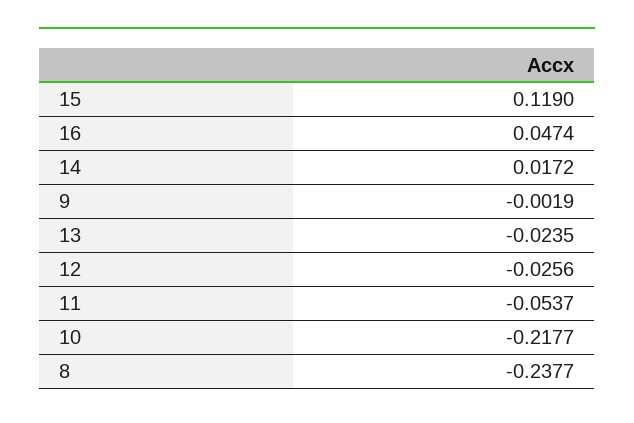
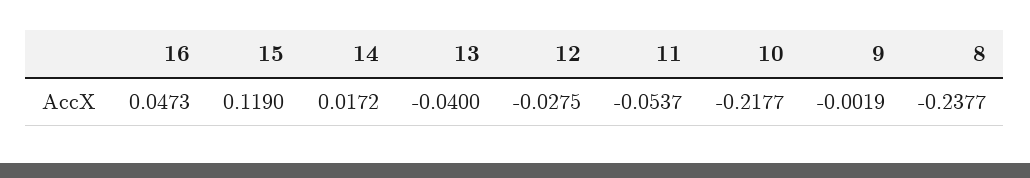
16: 0.0474 -> 0.0473
13: -0.0235 -> -0.04
12: -0.0256 -> -0.0275

